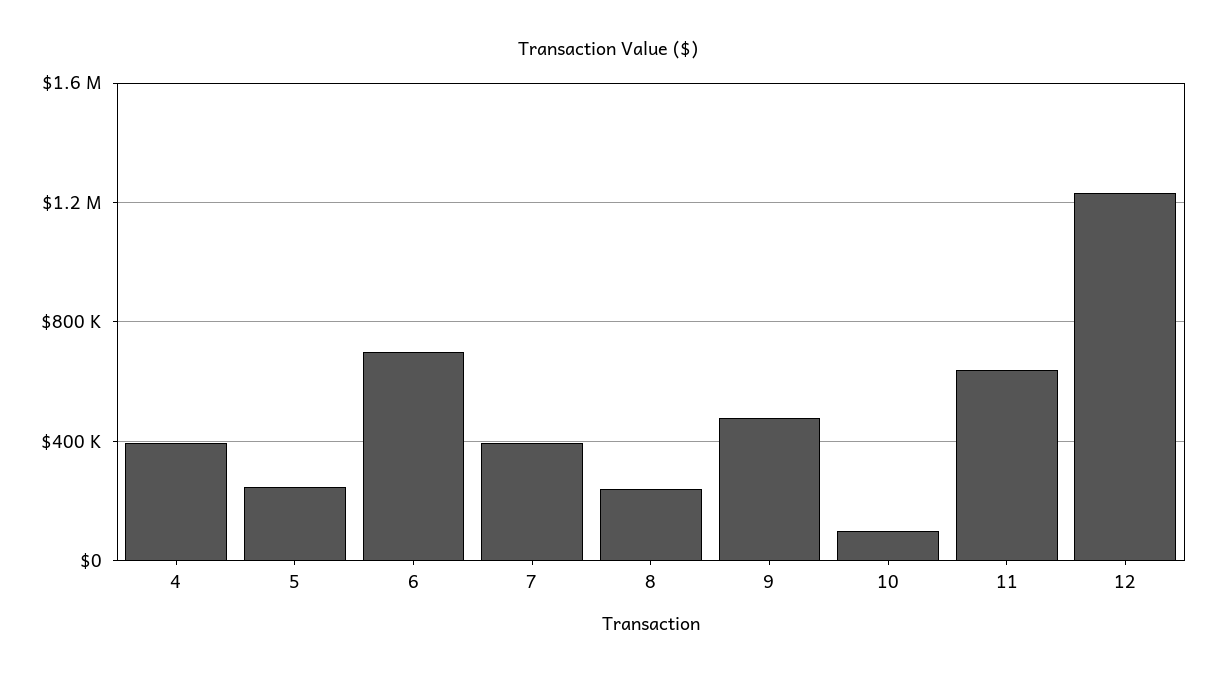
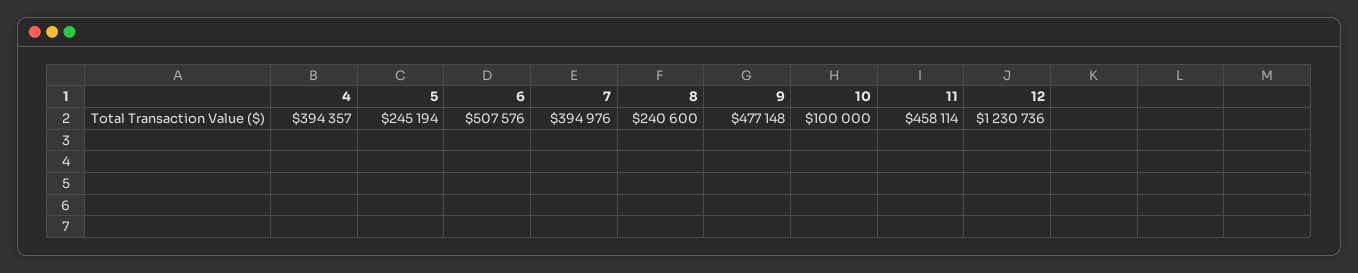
6: 700000 -> 507576
11: 650000 -> 458114

